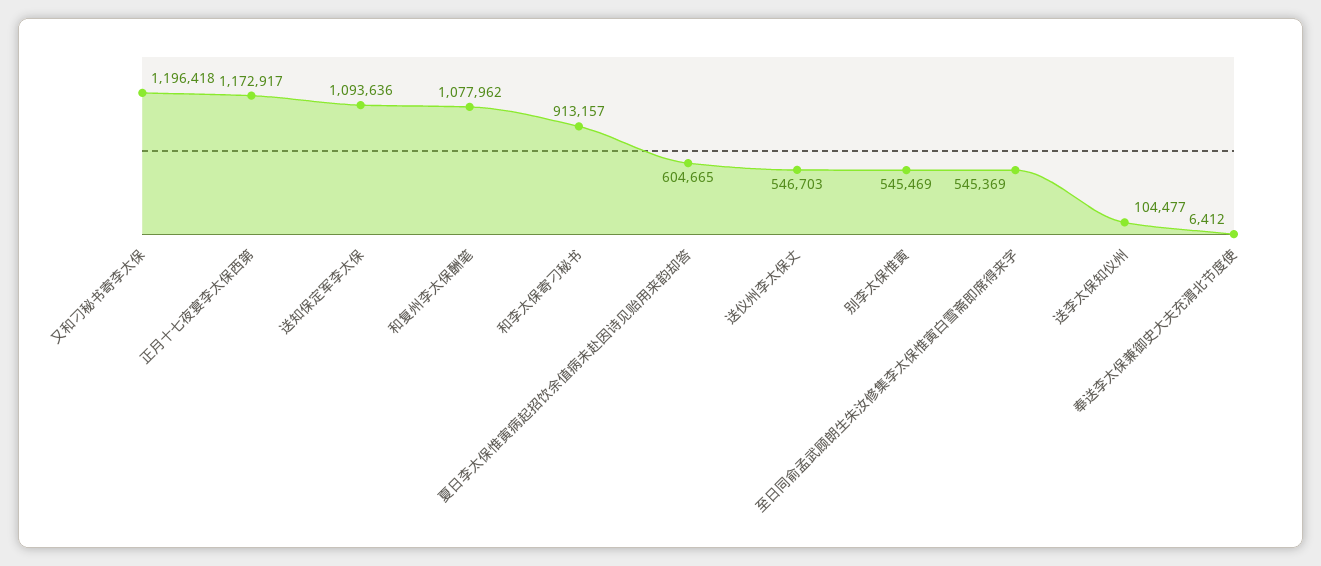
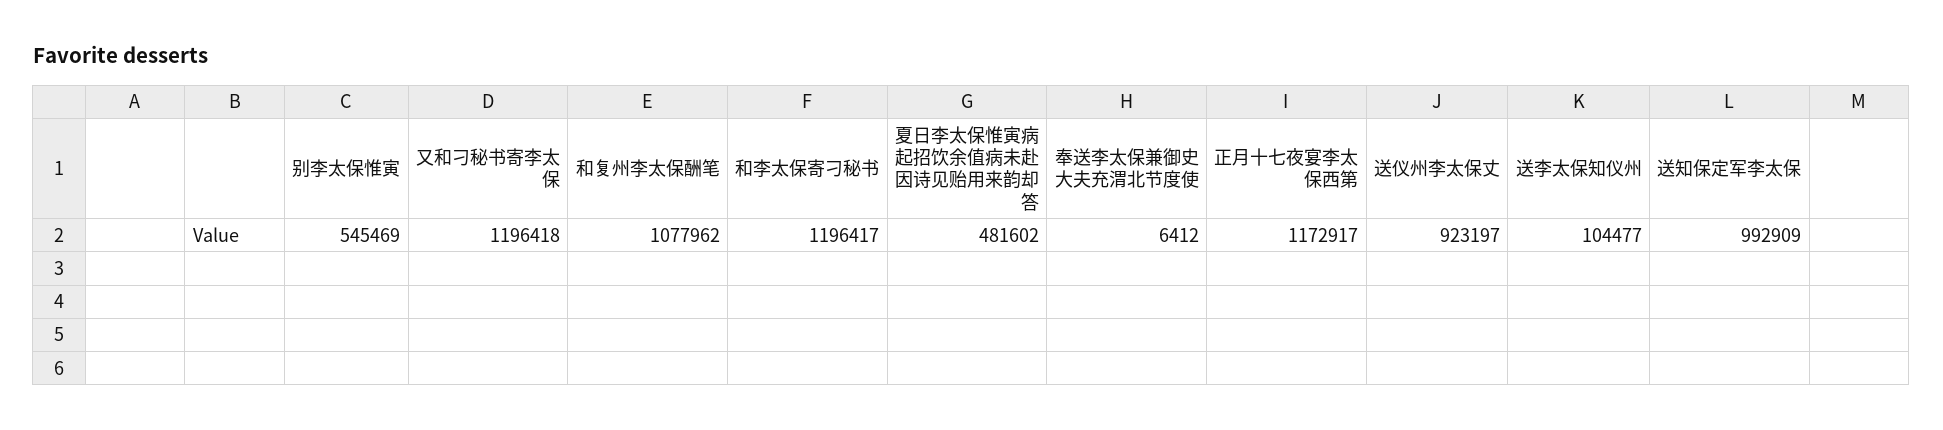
送知保定军李太保: 1093636 -> 992909
和李太保寄刁秘书: 913157 -> 1196417
夏日李太保惟寅病起招饮余值病未赴因诗见贻用来韵却答: 604665 -> 481602
送仪州李太保丈: 546703 -> 923197
至日同俞孟武顾朗生朱汝修集李太保惟寅白雪斋即席得来字: 545369 -> none

